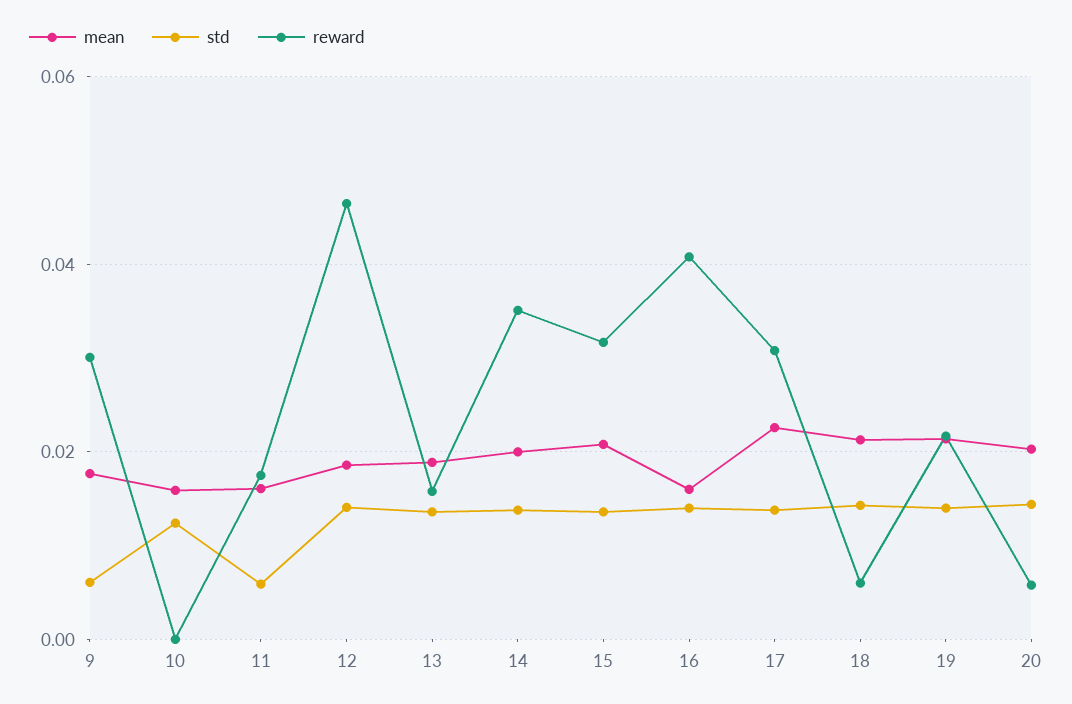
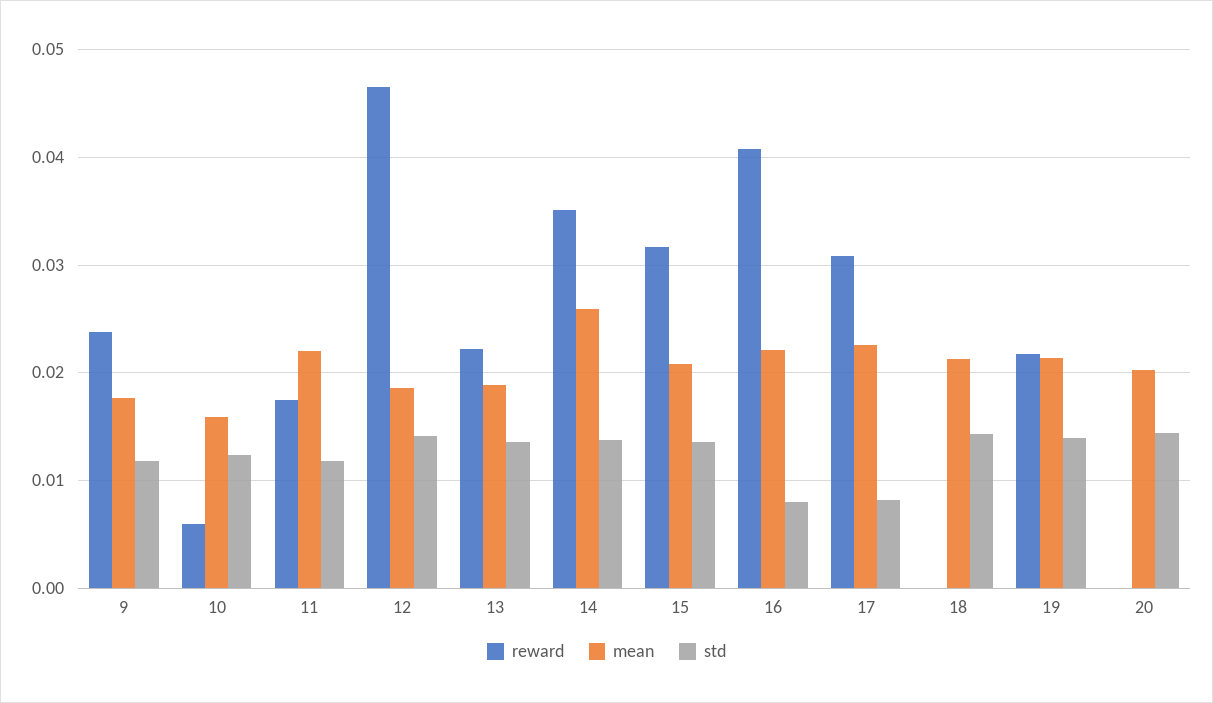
std, 9: 0.006 -> 0.012
reward, 9: 0.03 -> 0.024
reward, 10: 0 -> 0.006
mean, 11: 0.016 -> 0.022
std, 11: 0.006 -> 0.012
reward, 13: 0.016 -> 0.022
mean, 14: 0.02 -> 0.026
mean, 16: 0.016 -> 0.022
std, 16: 0.014 -> 0.008
std, 17: 0.014 -> 0.008
reward, 18: 0.006 -> 0
reward, 20: 0.006 -> 0

